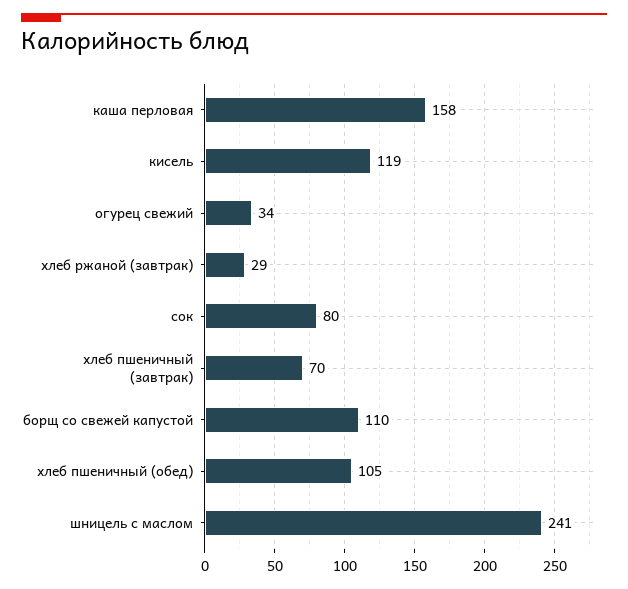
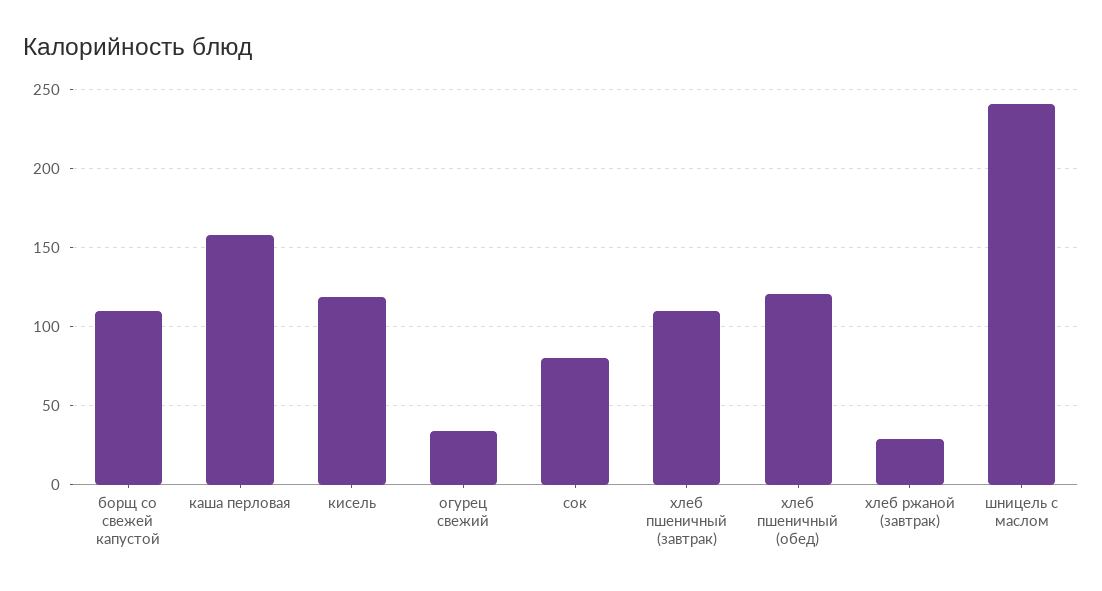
хлеб пшеничный (завтрак): 70 -> 110
хлеб пшеничный (обед): 105 -> 120

